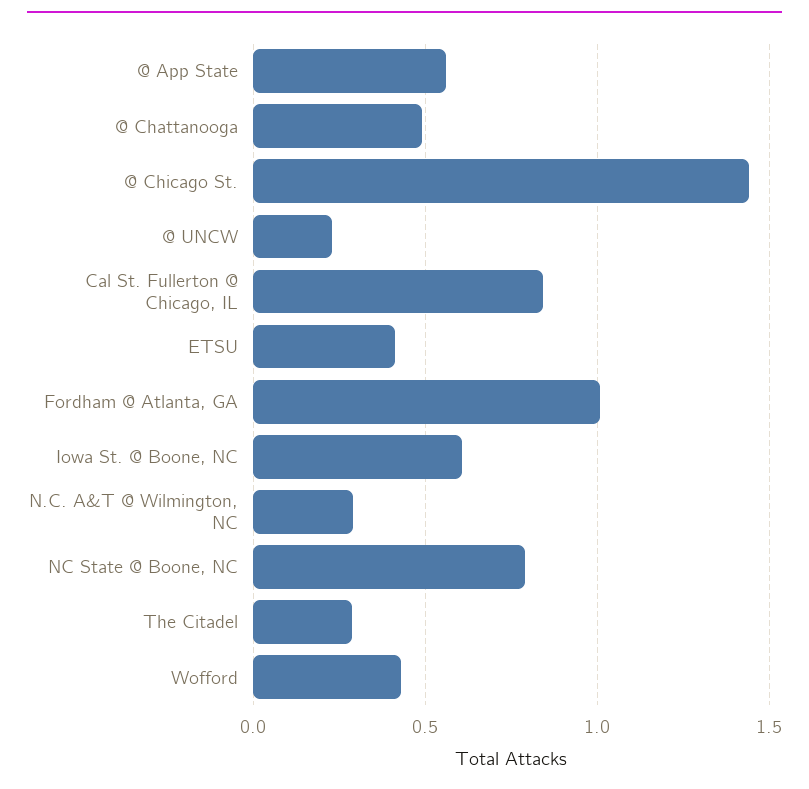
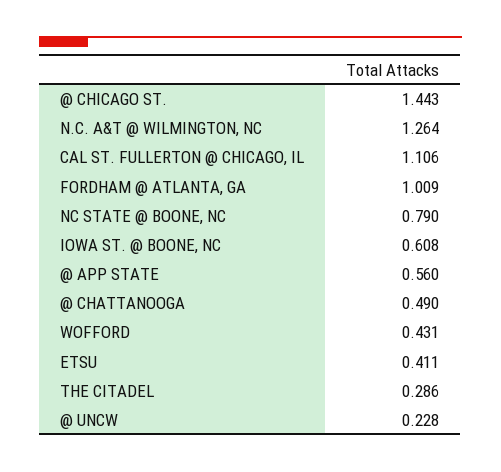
Cal St. Fullerton @ Chicago, IL: 0.85 -> 1.106
N.C. A&T @ Wilmington, NC: 0.3 -> 1.264

